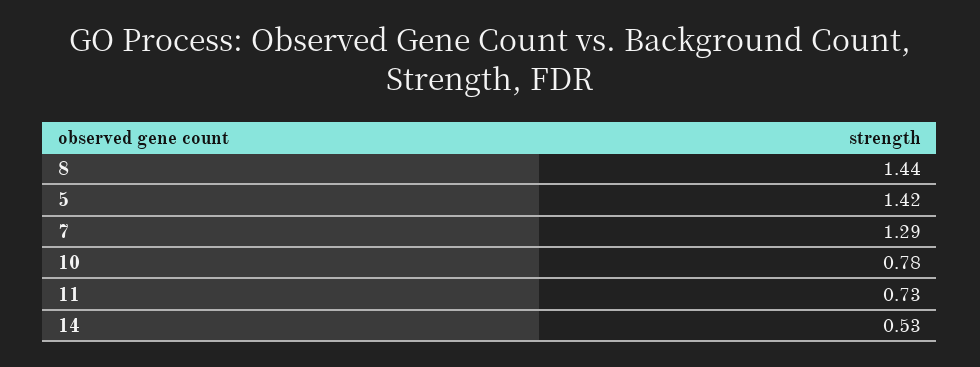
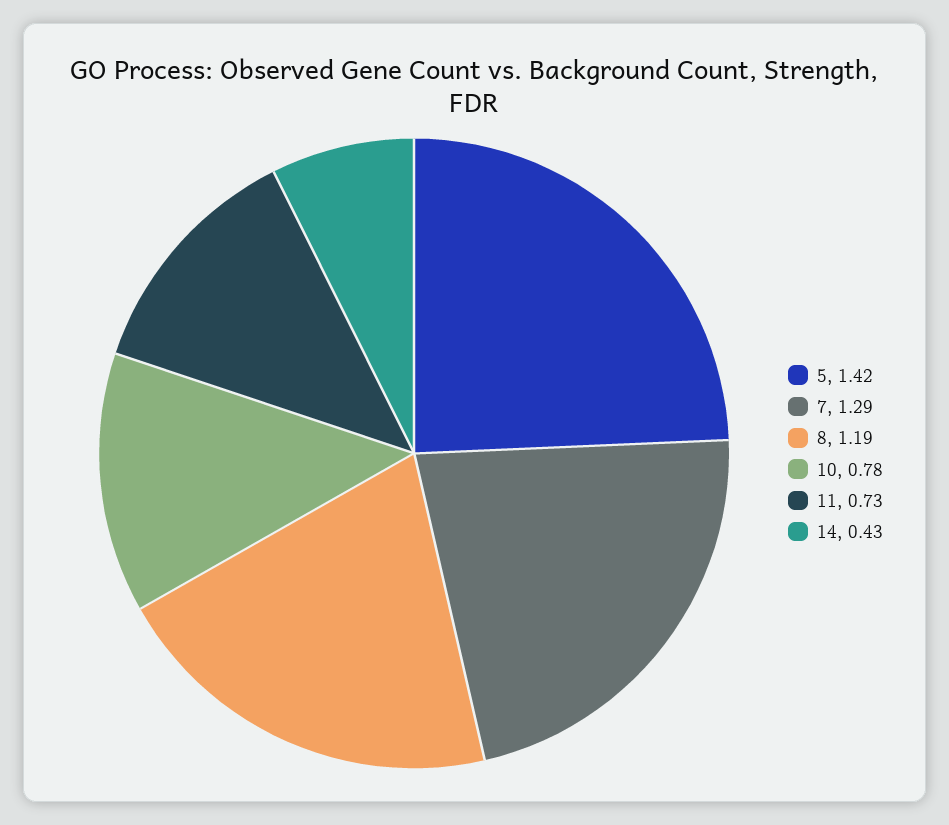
8: 1.44 -> 1.19
14: 0.53 -> 0.43

